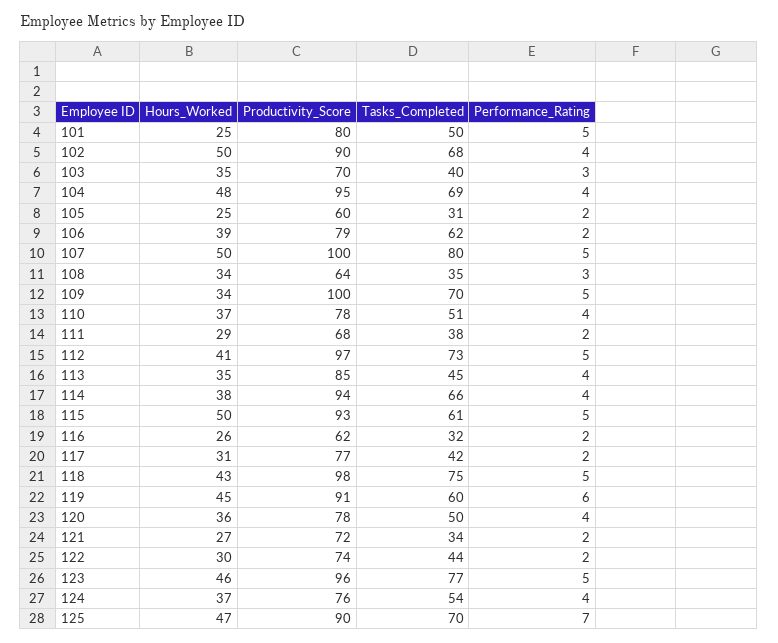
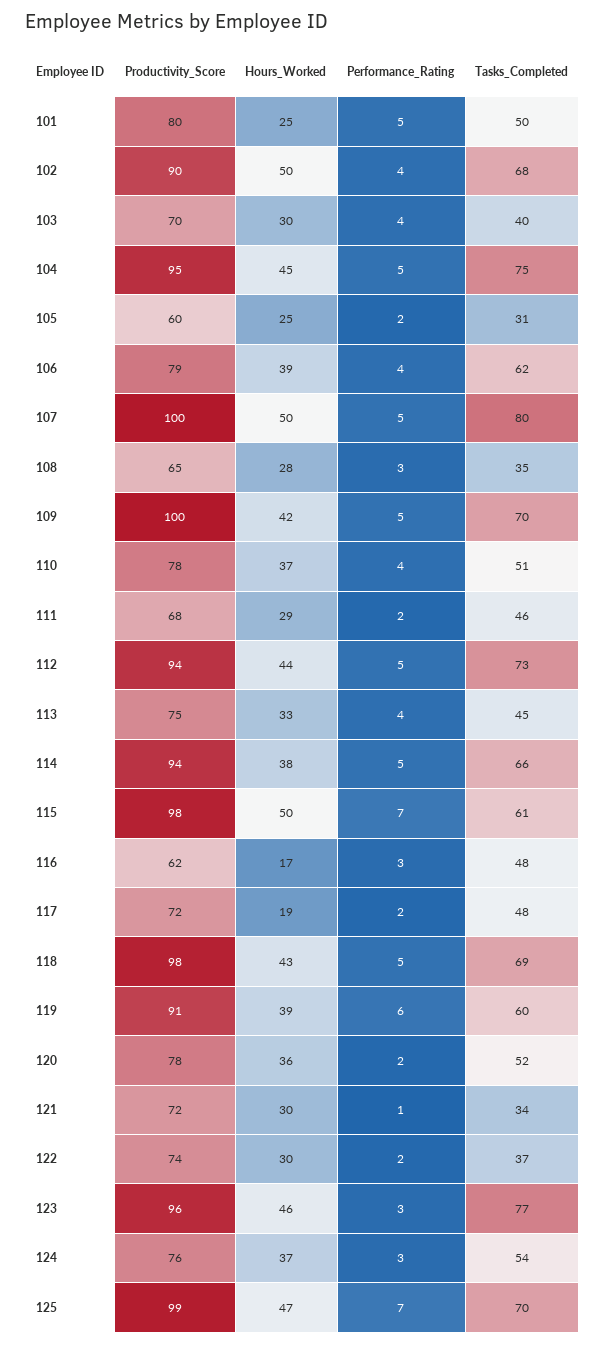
Hours_Worked, 103: 35 -> 30
Performance_Rating, 103: 3 -> 4
Hours_Worked, 104: 48 -> 45
Tasks_Completed, 104: 69 -> 75
Performance_Rating, 104: 4 -> 5
Performance_Rating, 106: 2 -> 4
Hours_Worked, 108: 34 -> 28
Productivity_Score, 108: 64 -> 65
Hours_Worked, 109: 34 -> 42
Tasks_Completed, 111: 38 -> 46
Hours_Worked, 112: 41 -> 44
Productivity_Score, 112: 97 -> 94
Hours_Worked, 113: 35 -> 33
Productivity_Score, 113: 85 -> 75
Performance_Rating, 114: 4 -> 5
Productivity_Score, 115: 93 -> 98
Performance_Rating, 115: 5 -> 7
Hours_Worked, 116: 26 -> 17
Tasks_Completed, 116: 32 -> 48
Performance_Rating, 116: 2 -> 3
Hours_Worked, 117: 31 -> 19
Productivity_Score, 117: 77 -> 72
Tasks_Completed, 117: 42 -> 48
Tasks_Completed, 118: 75 -> 69
Hours_Worked, 119: 45 -> 39
Tasks_Completed, 120: 50 -> 52
Performance_Rating, 120: 4 -> 2
Hours_Worked, 121: 27 -> 30
Performance_Rating, 121: 2 -> 1
Tasks_Completed, 122: 44 -> 37
Performance_Rating, 123: 5 -> 3
Performance_Rating, 124: 4 -> 3
Productivity_Score, 125: 90 -> 99

